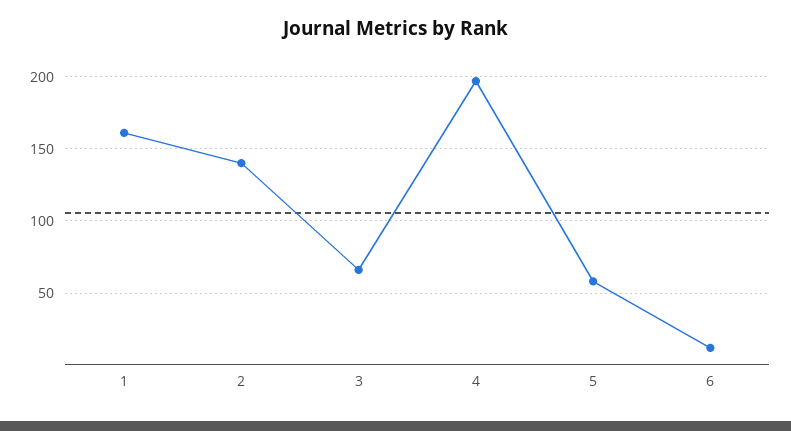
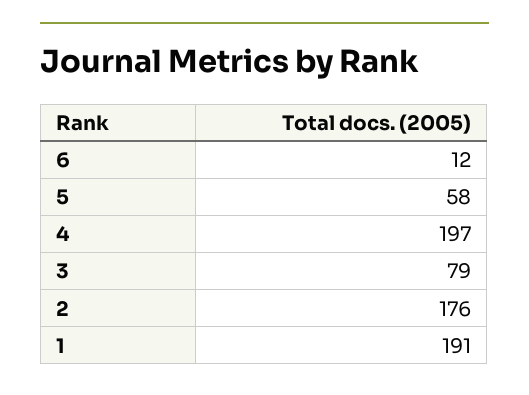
1: 160 -> 191
2: 140 -> 176
3: 65 -> 79

